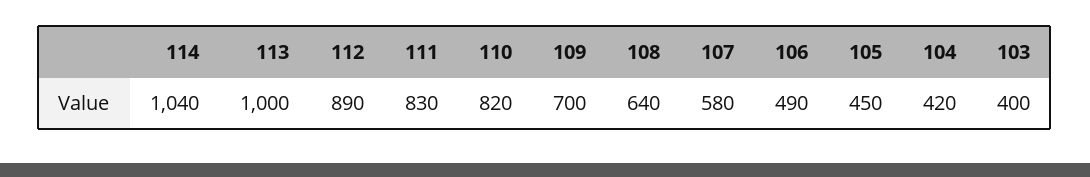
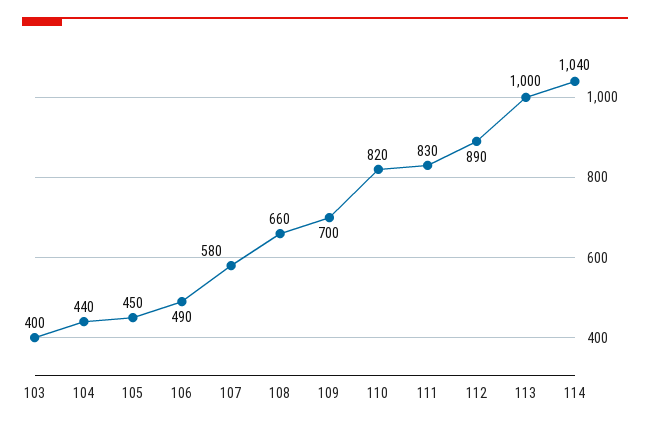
108: 640 -> 660
104: 420 -> 440

